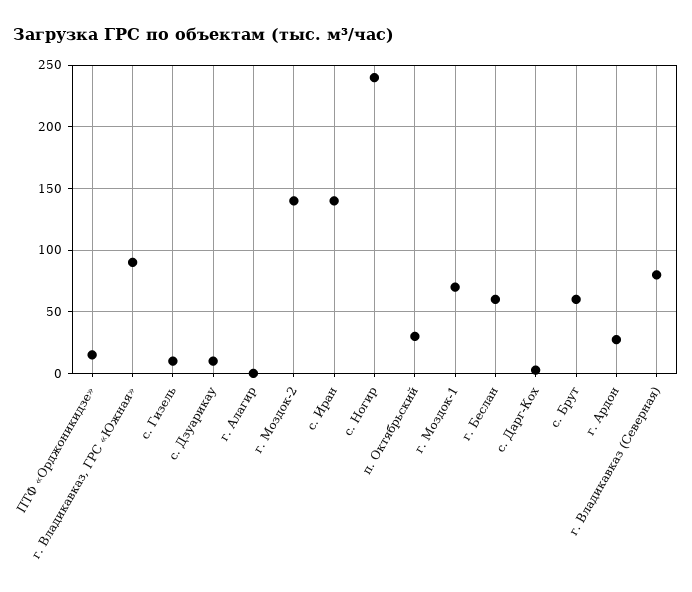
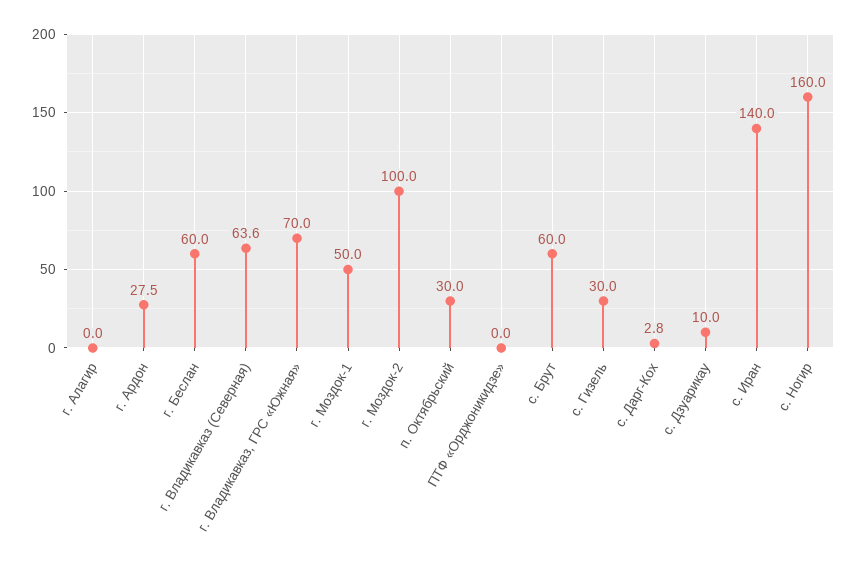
ПТФ «Орджоникидзе»: 15 -> 0
г. Владикавказ, ГРС «Южная»: 90 -> 70
с. Гизель: 10 -> 30
г. Моздок-2: 140 -> 100
с. Ногир: 240 -> 160
г. Моздок-1: 70 -> 50
г. Владикавказ (Северная): 80 -> 63.6

